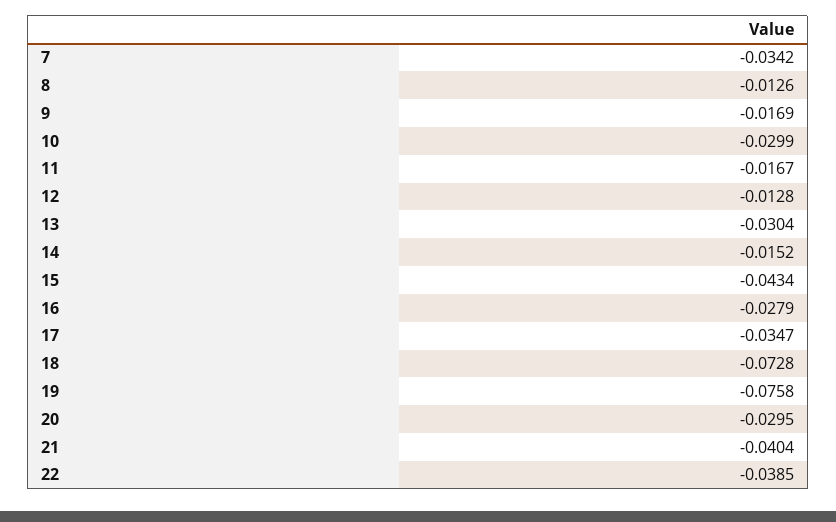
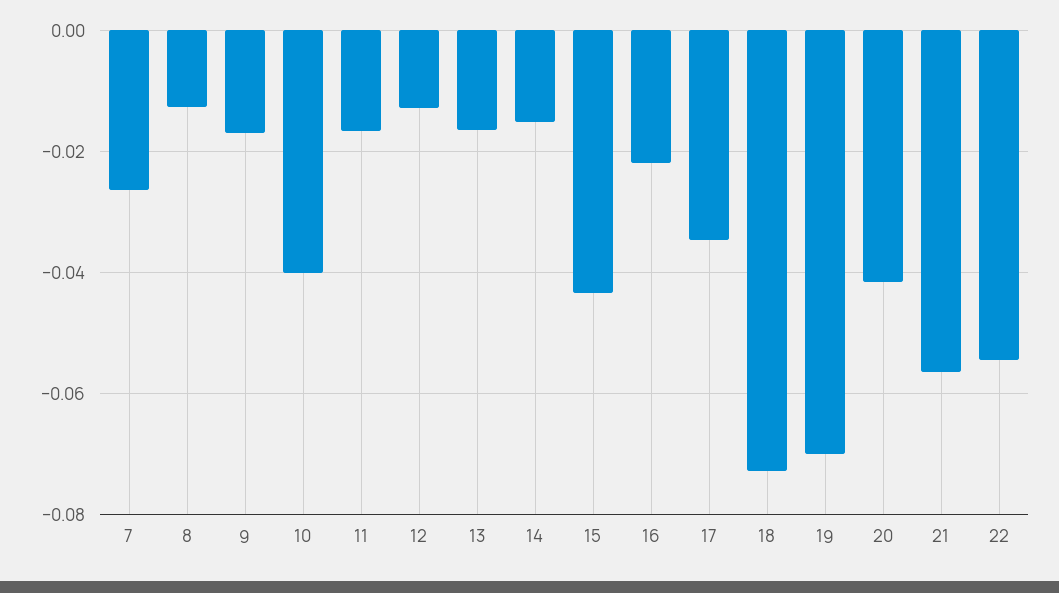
7: -0.0342 -> -0.026
10: -0.0299 -> -0.04
13: -0.0304 -> -0.016
16: -0.0279 -> -0.022
19: -0.0758 -> -0.07
20: -0.0295 -> -0.042
21: -0.0404 -> -0.056
22: -0.0385 -> -0.054

